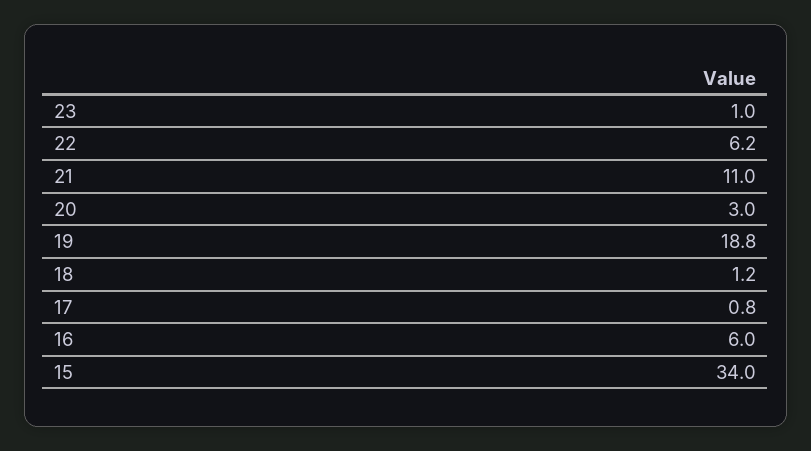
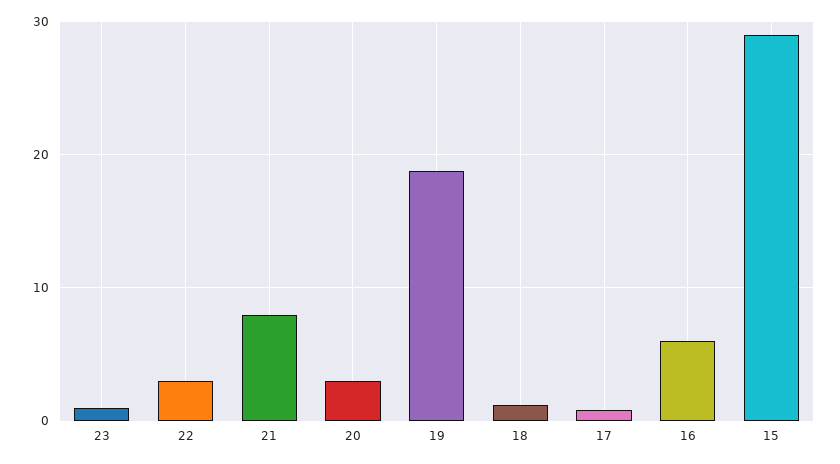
22: 6.2 -> 3
21: 11 -> 8
15: 34 -> 29

